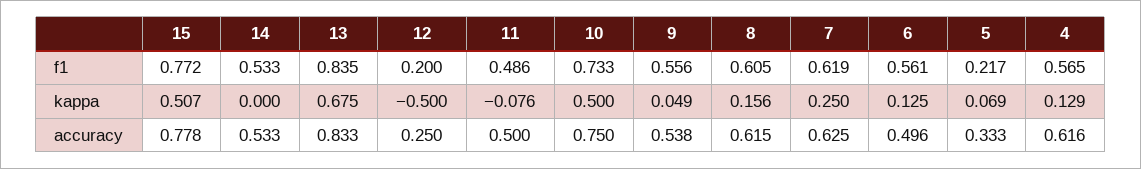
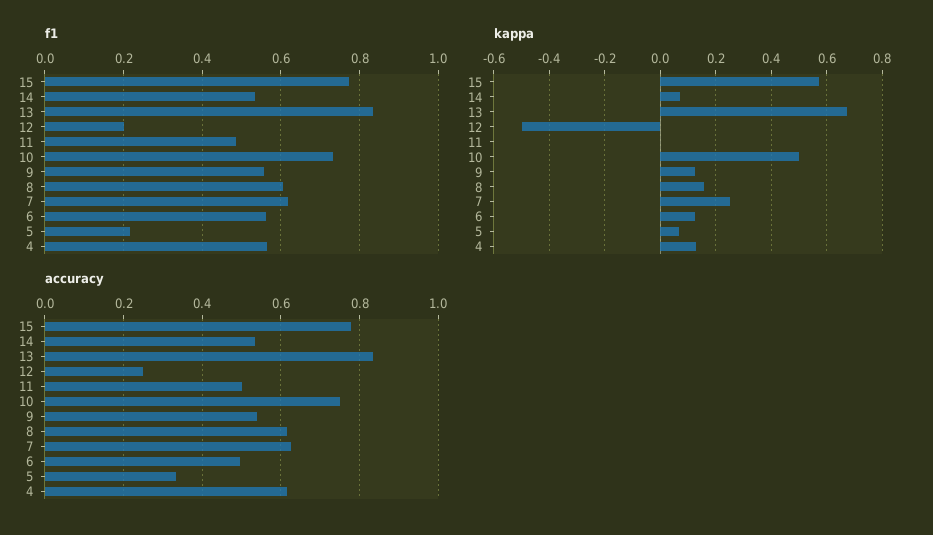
kappa, 15: 0.507 -> 0.575
kappa, 14: 0 -> 0.075
kappa, 11: -0.076 -> 0
kappa, 9: 0.049 -> 0.125

